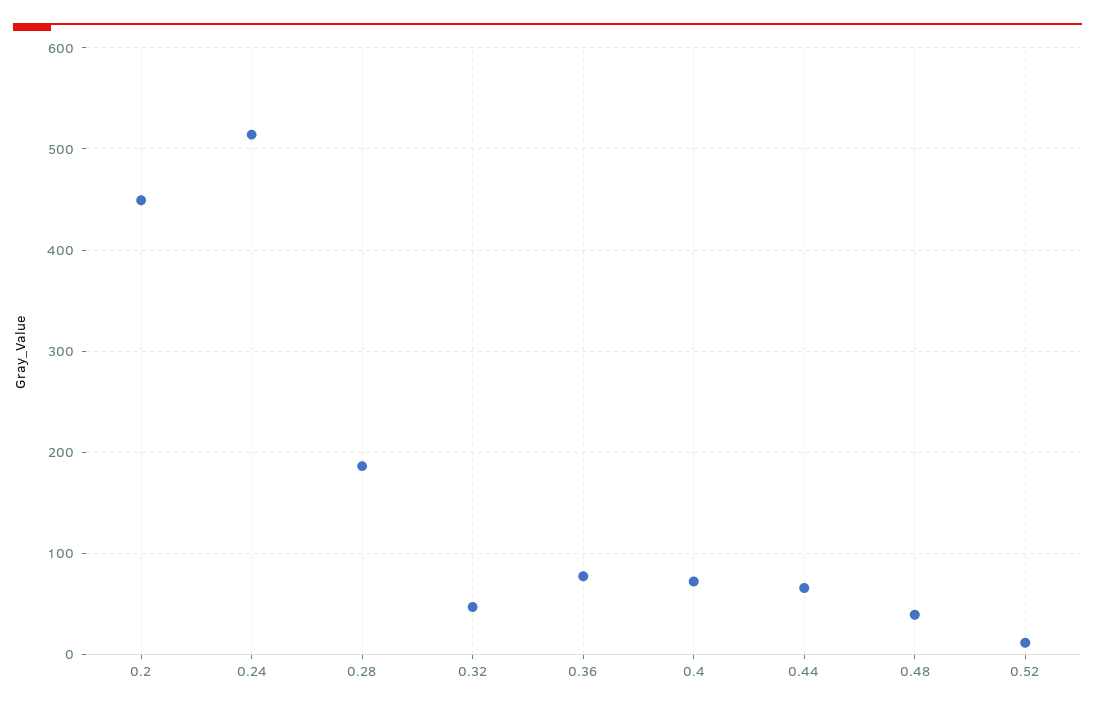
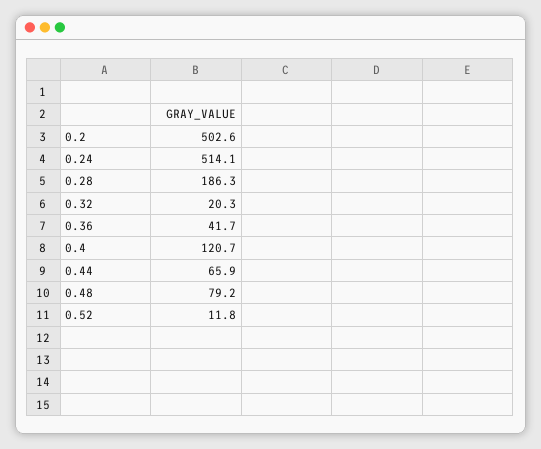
0.2: 450 -> 502.6
0.32: 50 -> 20.3
0.36: 80 -> 41.7
0.4: 70 -> 120.7
0.48: 40 -> 79.2

